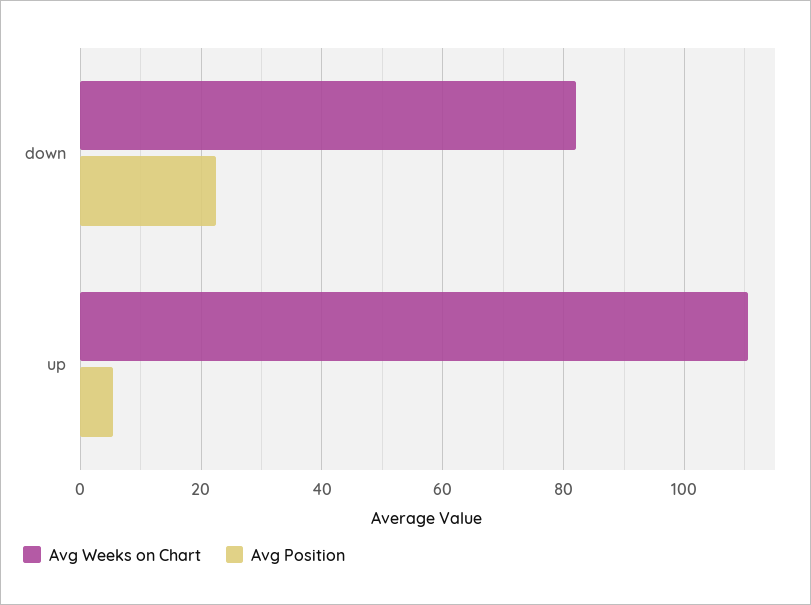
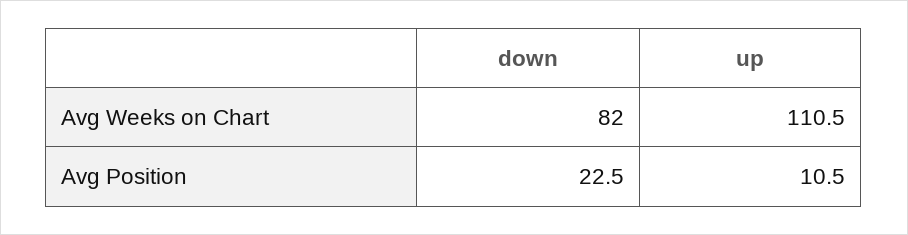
Avg Position, up: 6 -> 10.5

